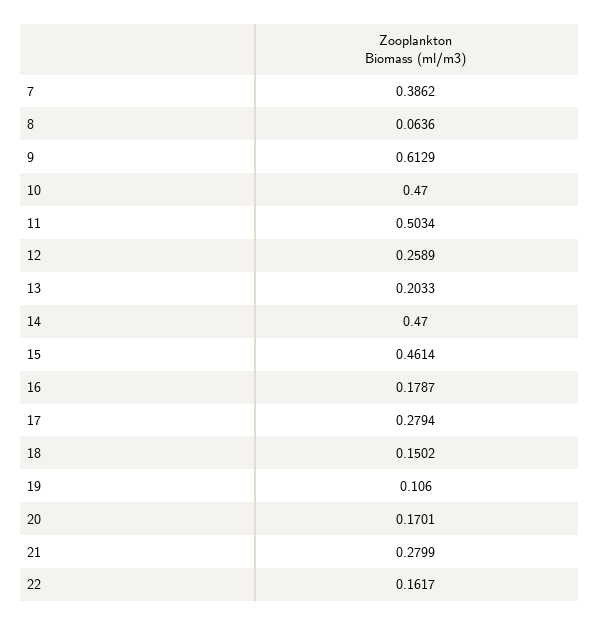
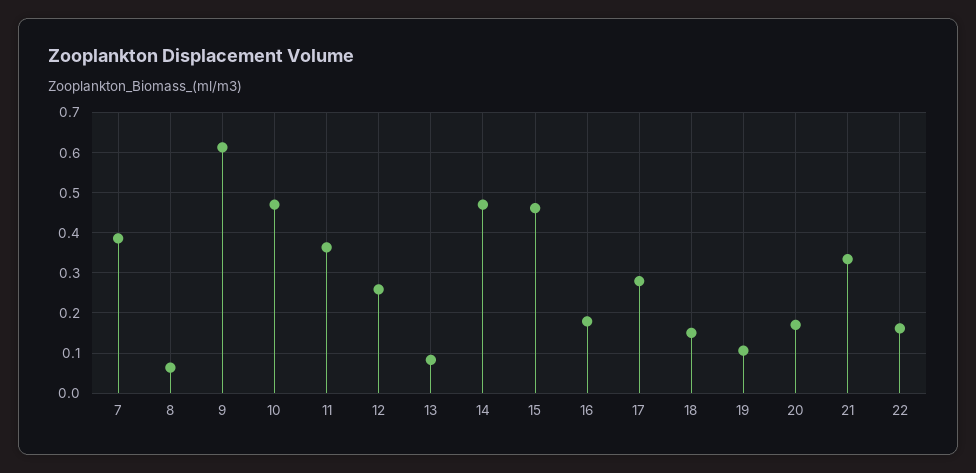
11: 0.5034 -> 0.36
13: 0.2033 -> 0.08
21: 0.2799 -> 0.34

